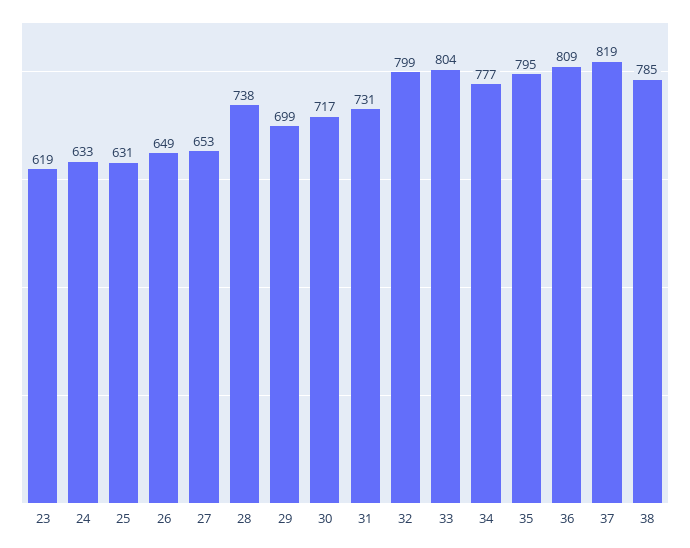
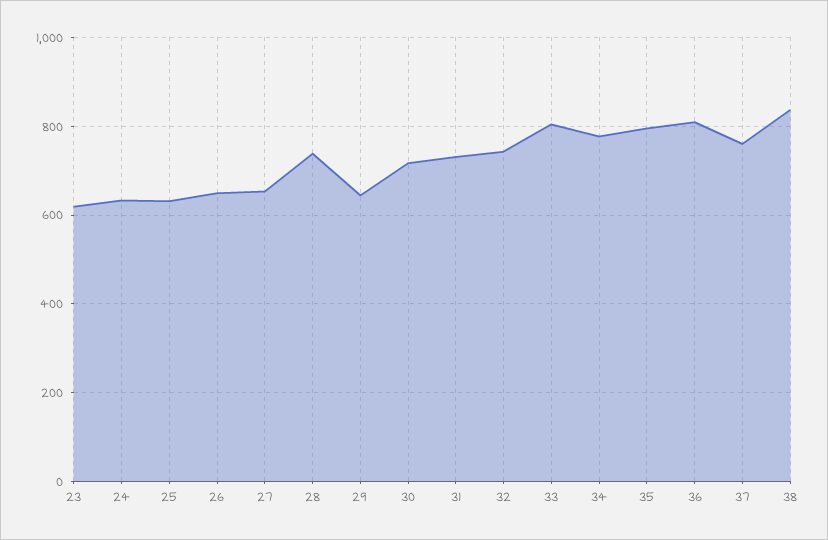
29: 699 -> 640
32: 799 -> 740
37: 819 -> 760
38: 785 -> 840

